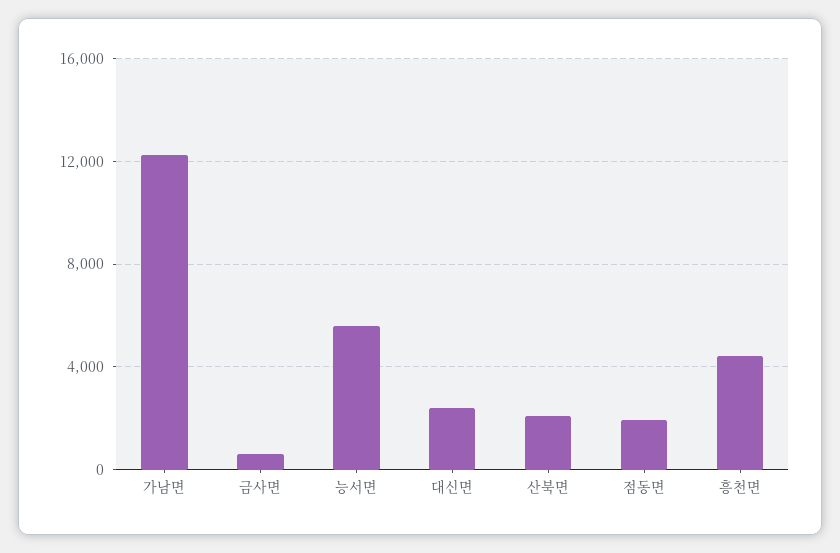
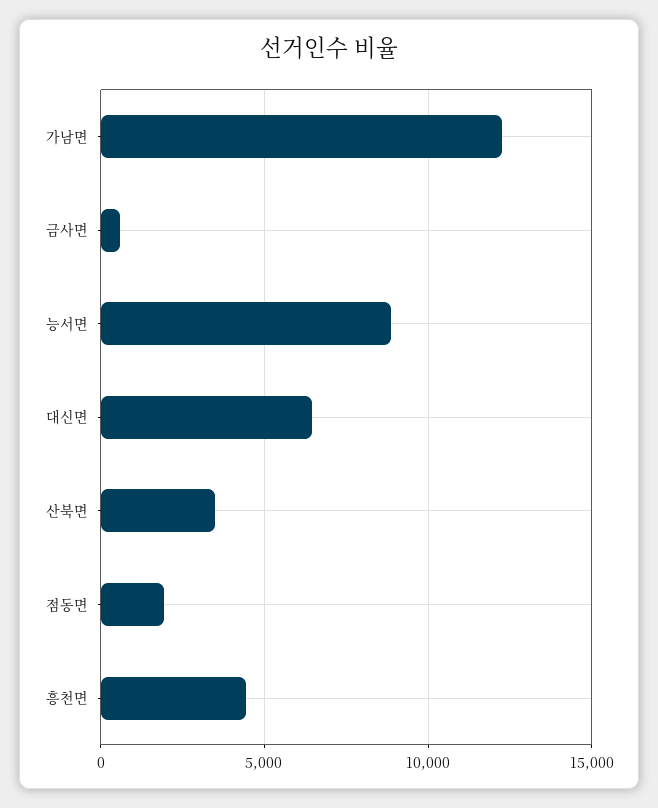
능서면: 5500 -> 9000
대신면: 2500 -> 6500
산북면: 2000 -> 3500

